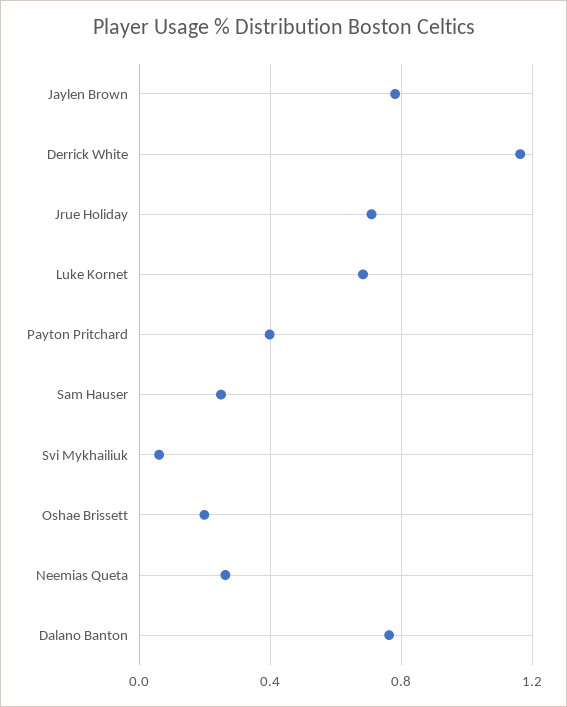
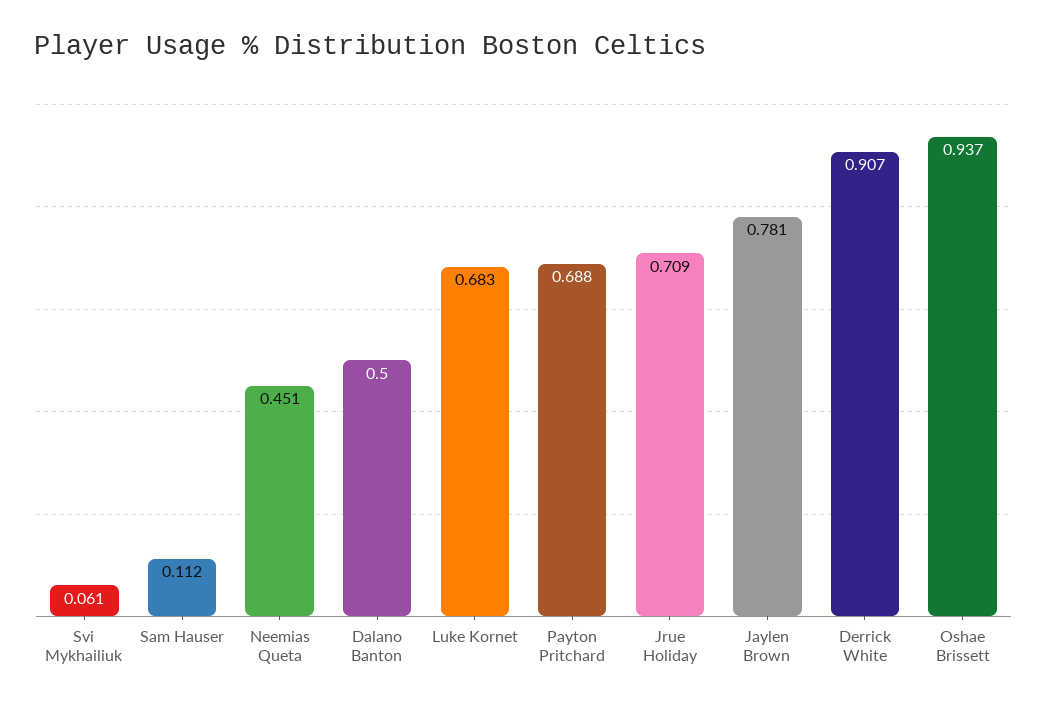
Derrick White: 1.15 -> 0.907
Payton Pritchard: 0.4 -> 0.688
Sam Hauser: 0.25 -> 0.112
Oshae Brissett: 0.2 -> 0.937
Neemias Queta: 0.25 -> 0.451
Dalano Banton: 0.75 -> 0.5

